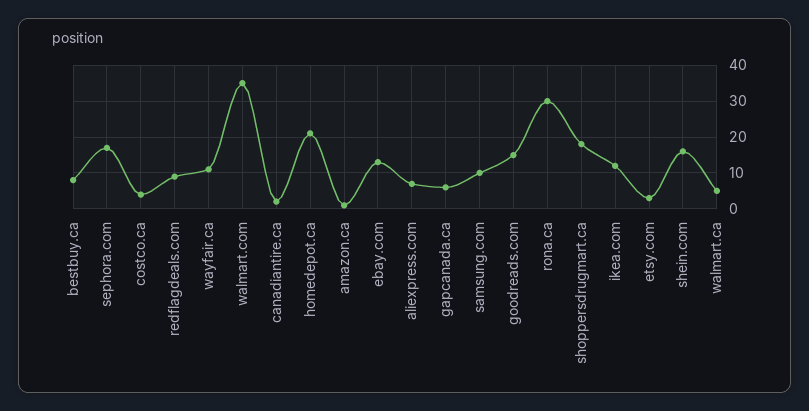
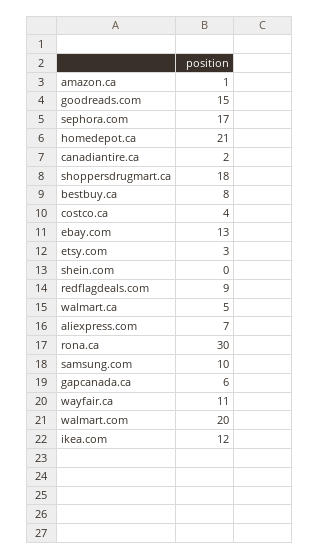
walmart.com: 35 -> 20
shein.com: 15 -> 0

